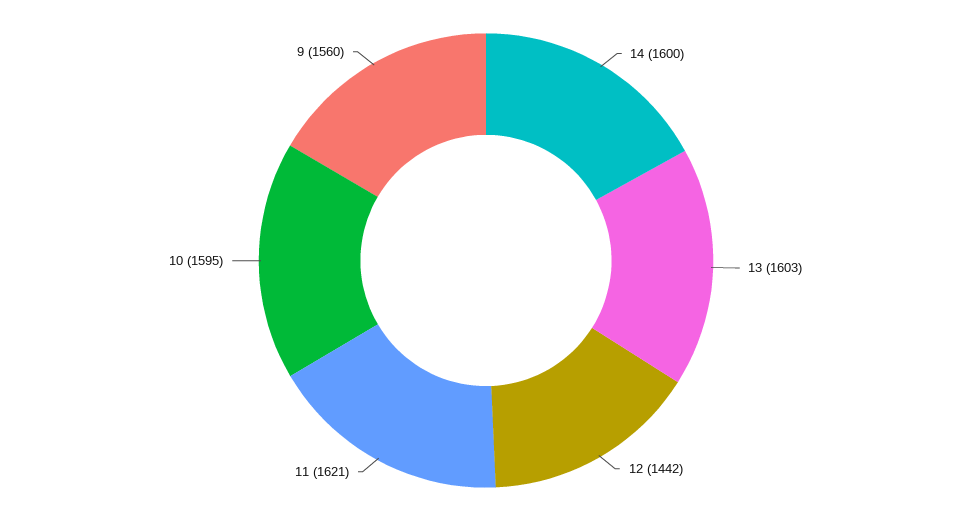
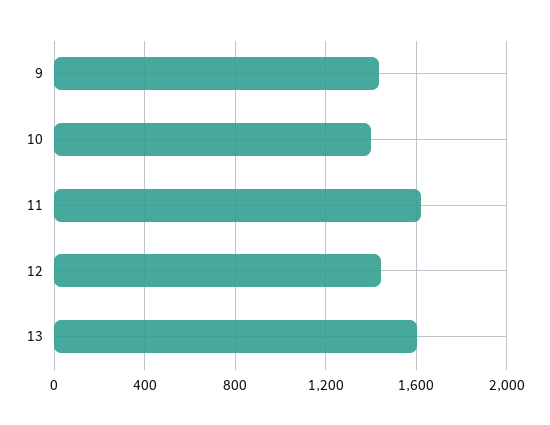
14: 1600 -> none
10: 1595 -> 1400
9: 1560 -> 1450

